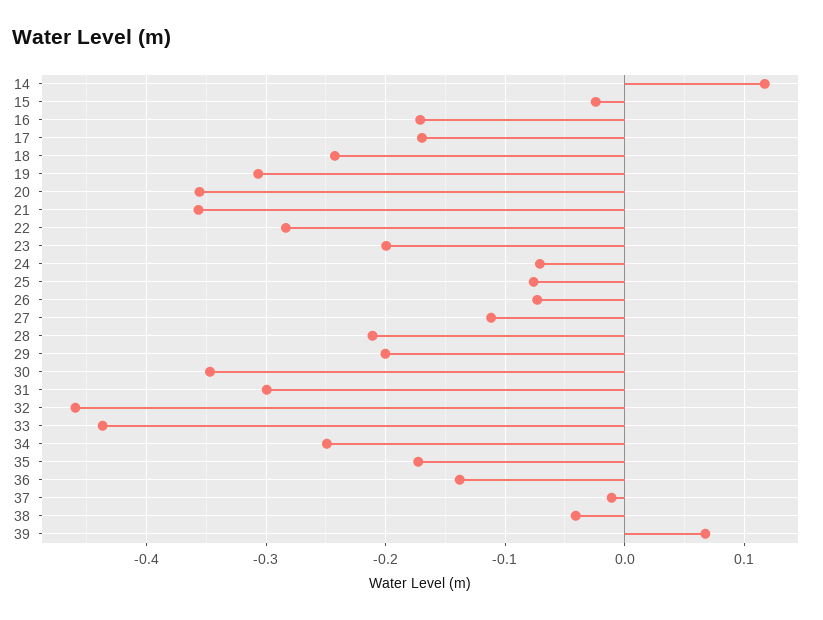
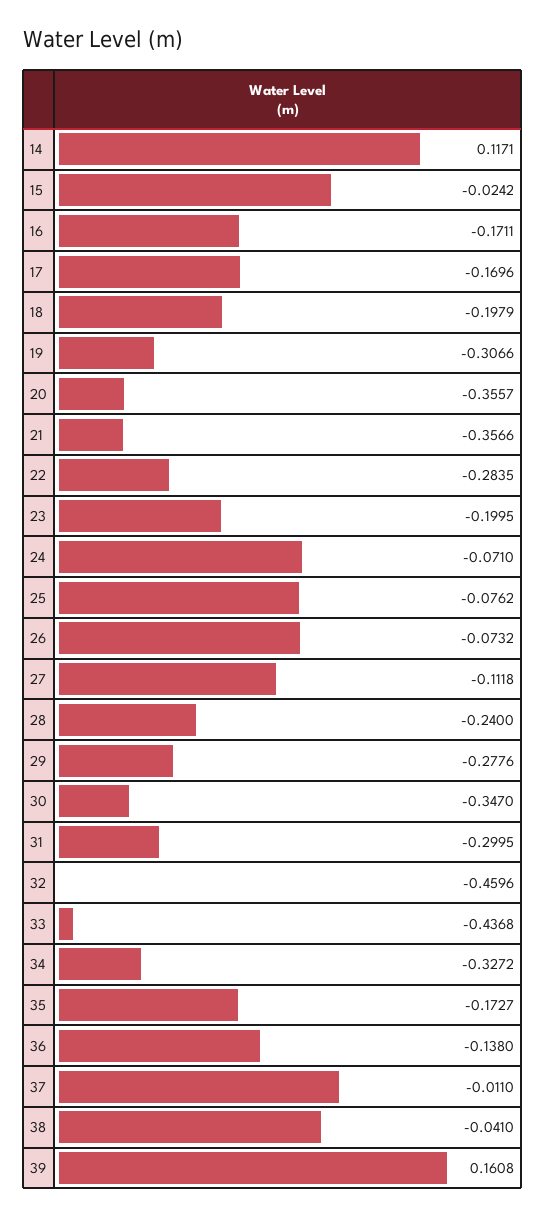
18: -0.24 -> -0.1979
28: -0.21 -> -0.24
29: -0.2 -> -0.2776
34: -0.25 -> -0.3272
39: 0.07 -> 0.1608

